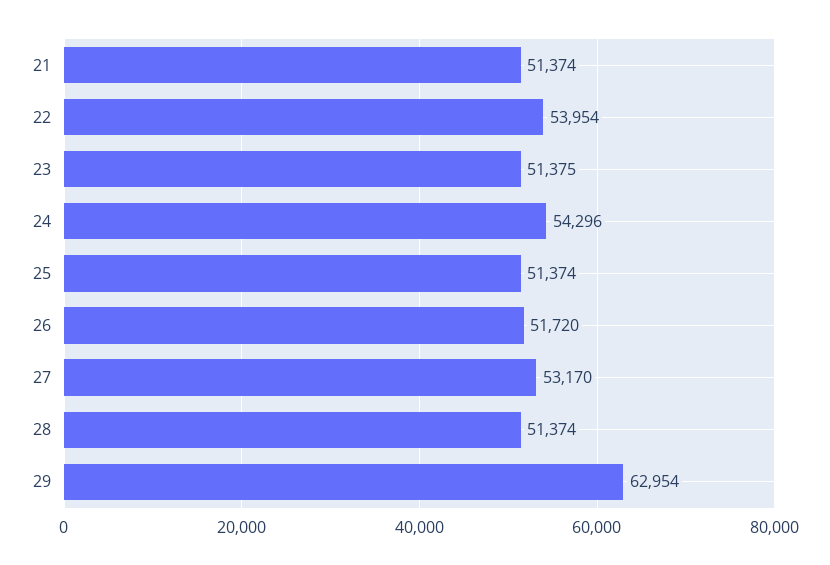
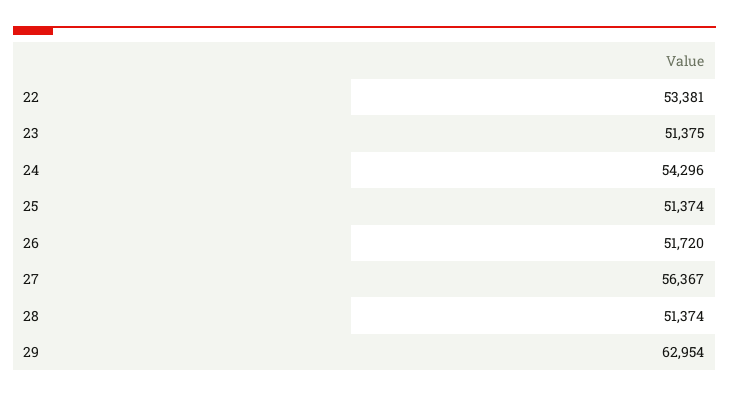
21: 51374 -> none
22: 53954 -> 53381
27: 53170 -> 56367

